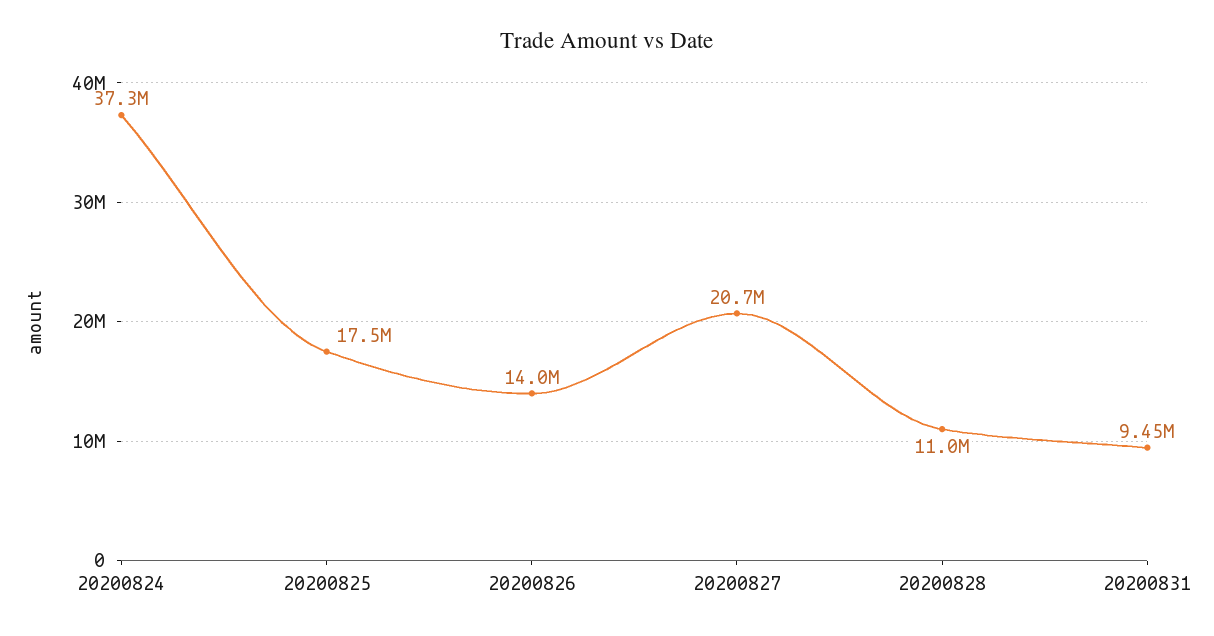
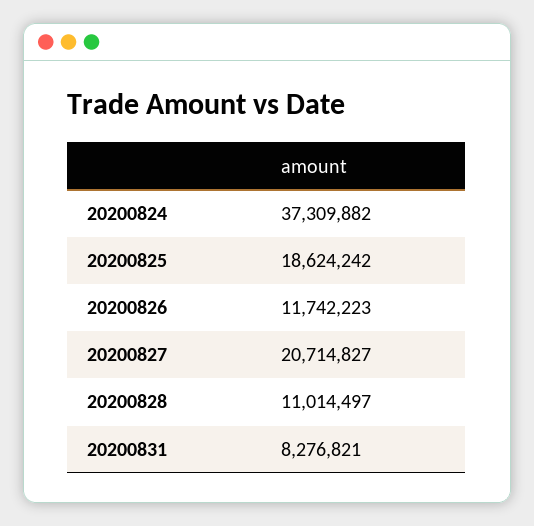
20200825: 17500000 -> 18624242
20200826: 14000000 -> 11742223
20200831: 9450000 -> 8276821

